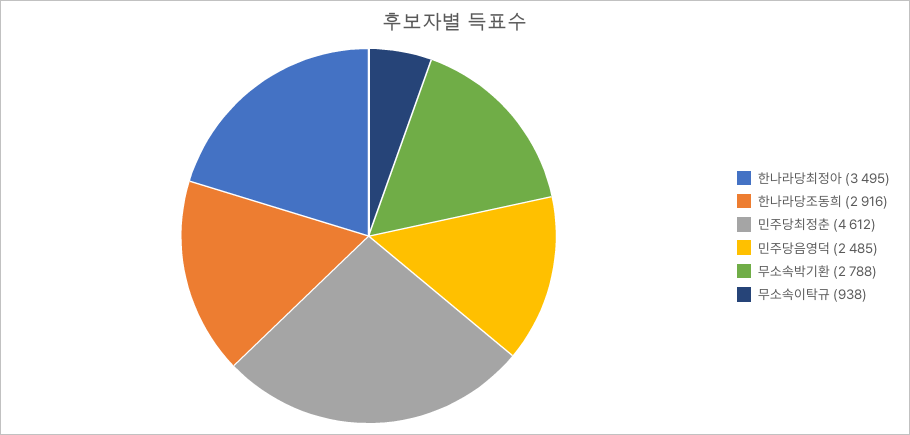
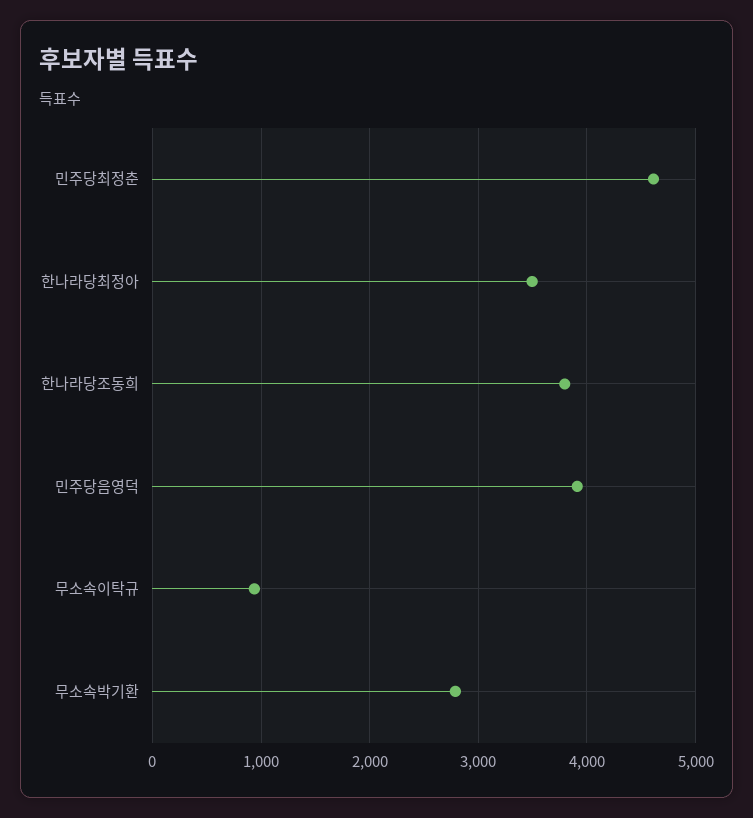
한나라당조동희: 2916 -> 3800
민주당음영덕: 2485 -> 3900

